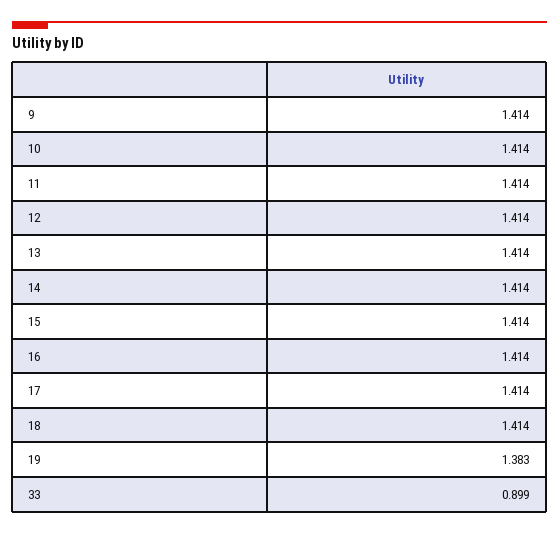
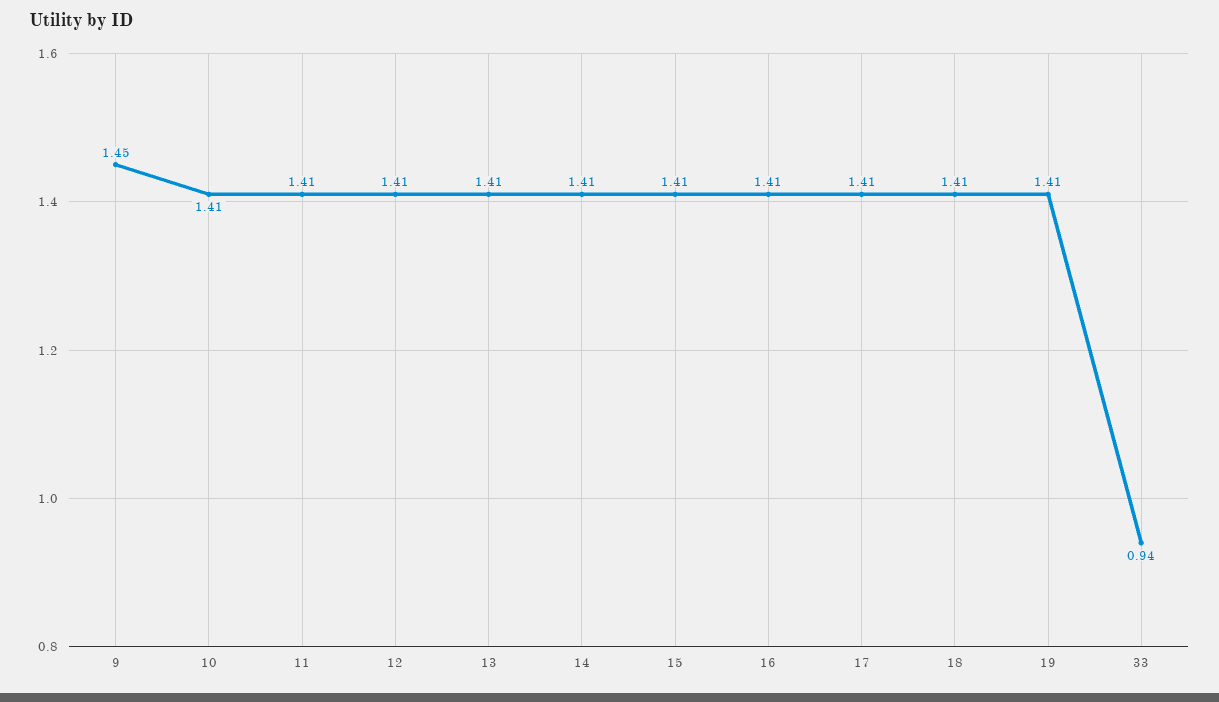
9: 1.414 -> 1.45
19: 1.383 -> 1.41
33: 0.899 -> 0.94

